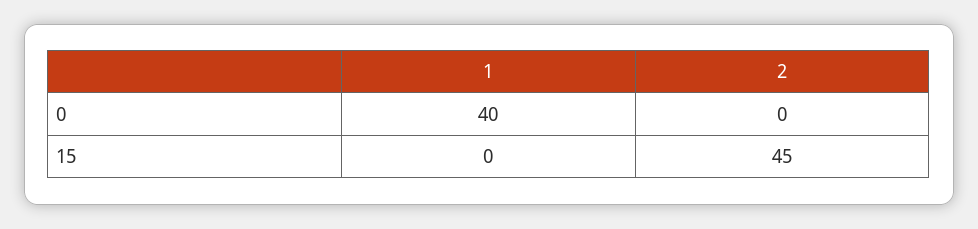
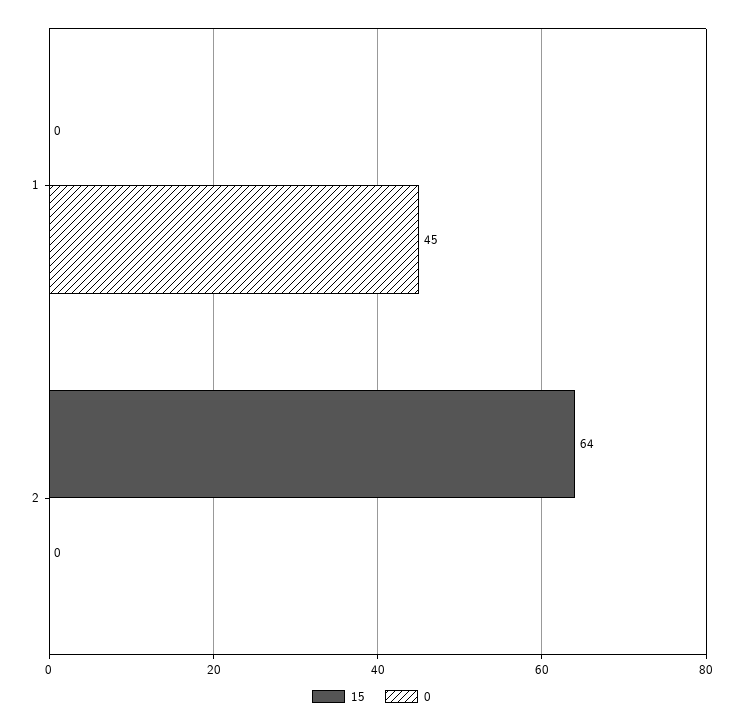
0, 1: 40 -> 45
15, 2: 45 -> 64

